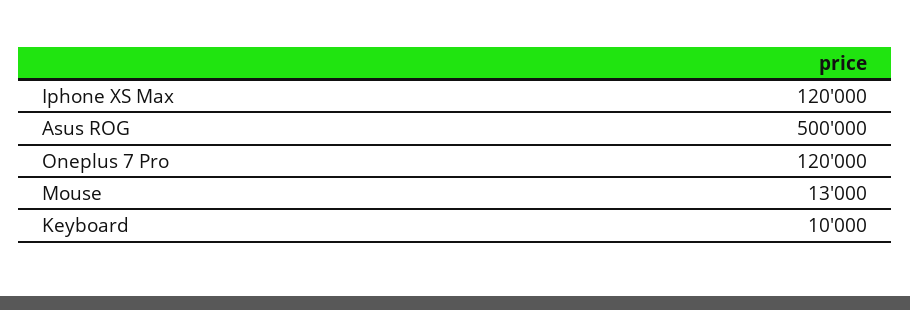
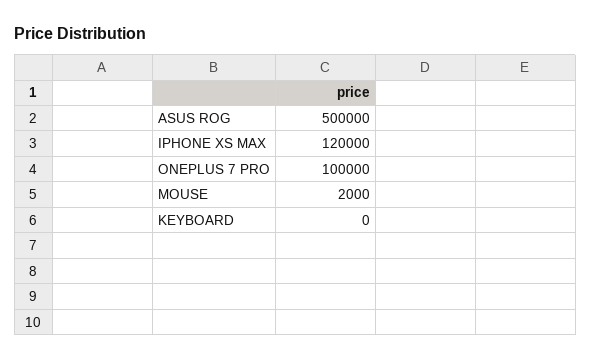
Oneplus 7 Pro: 120000 -> 100000
Mouse: 13000 -> 2000
Keyboard: 10000 -> 0

